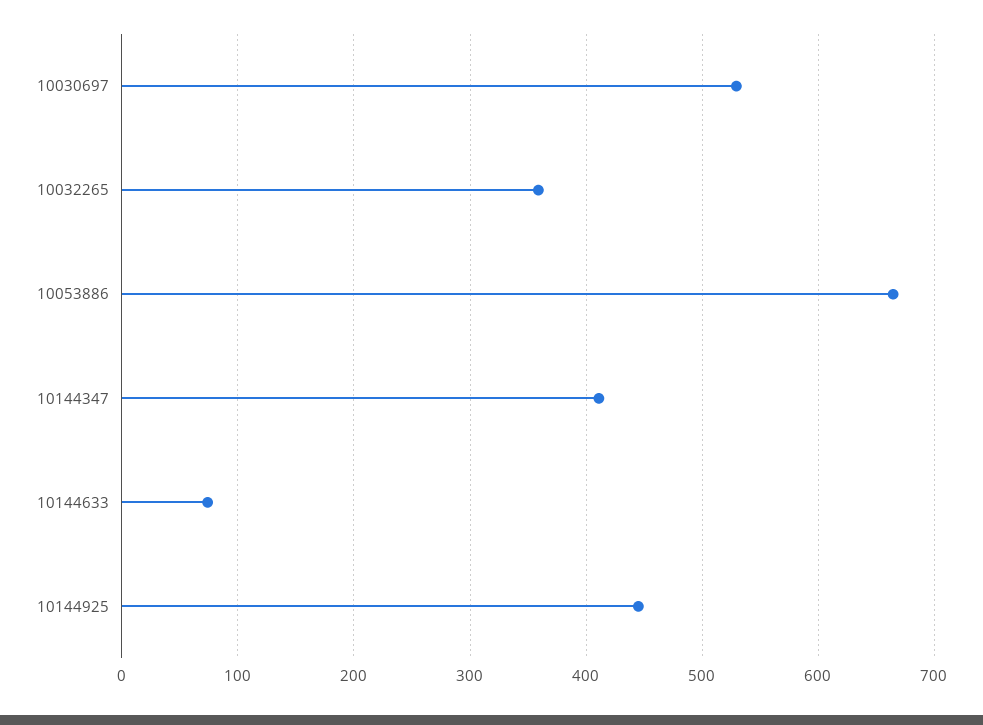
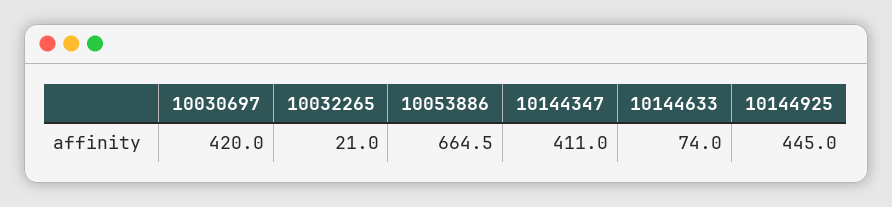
10030697: 530 -> 420
10032265: 360 -> 21

